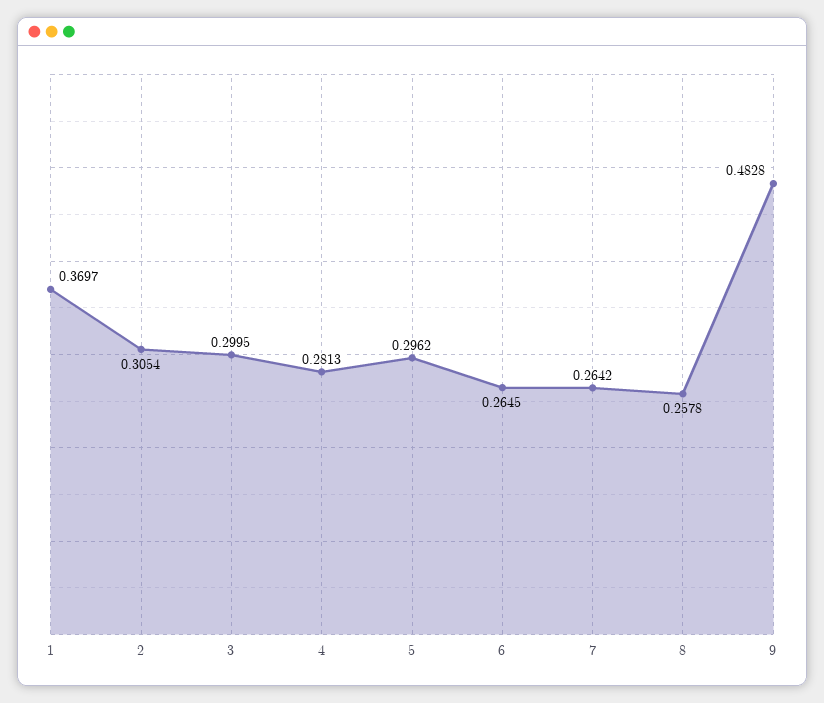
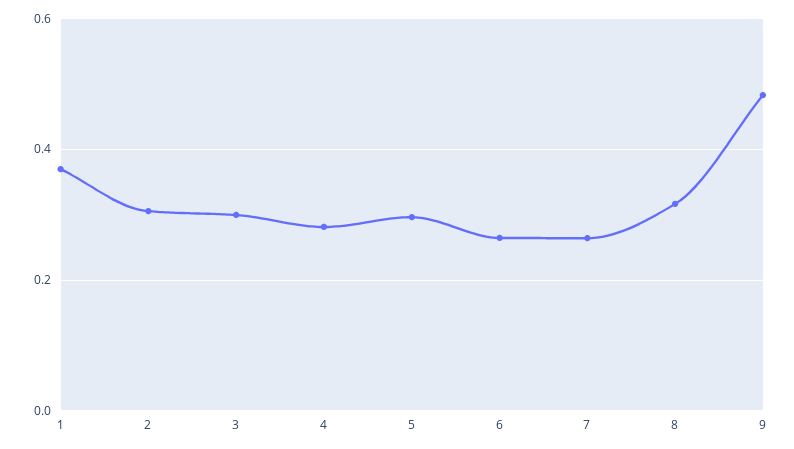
8: 0.2578 -> 0.32

